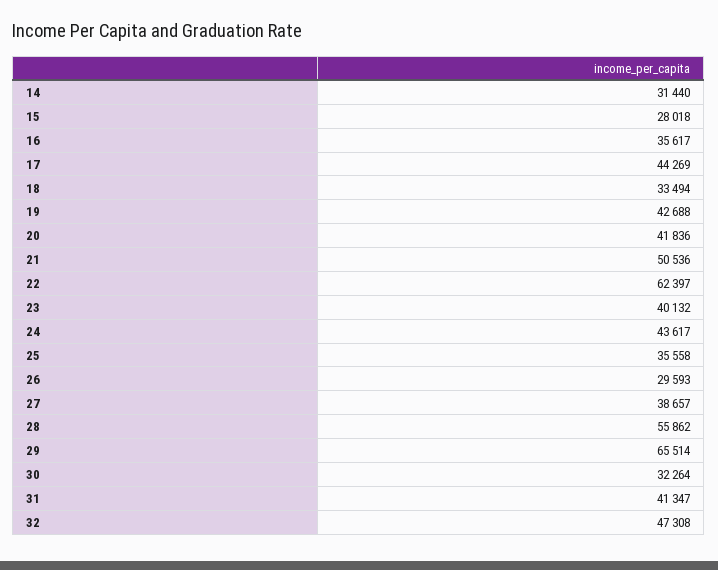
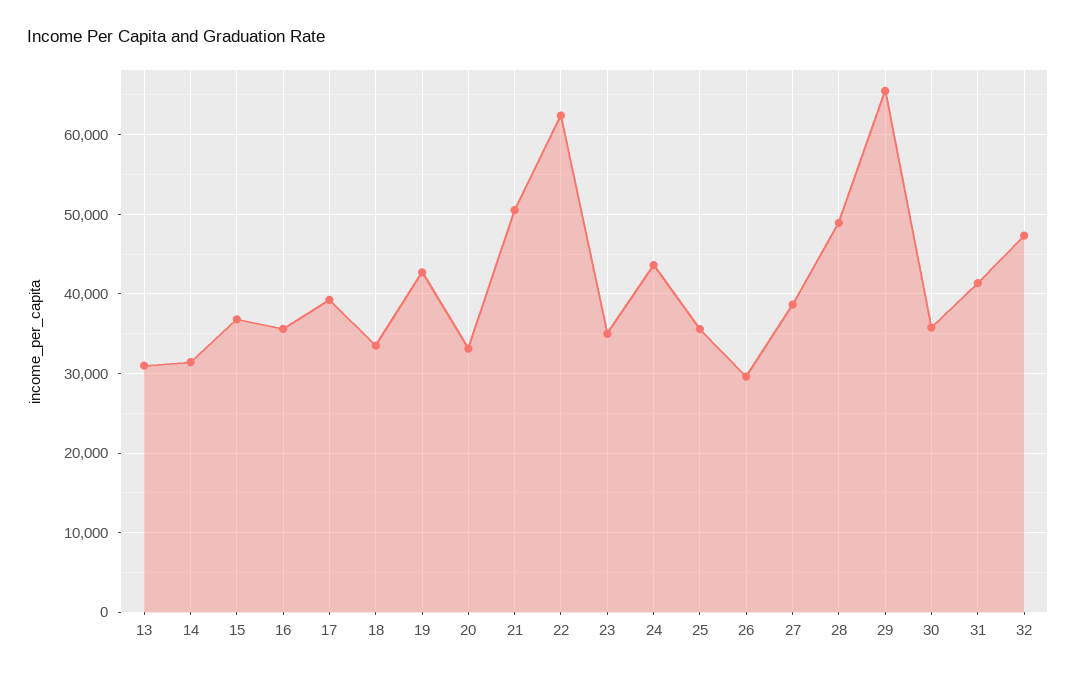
15: 28018 -> 37000
17: 44269 -> 39000
20: 41836 -> 33000
23: 40132 -> 35000
28: 55862 -> 49000
30: 32264 -> 36000
13: none -> 31000

